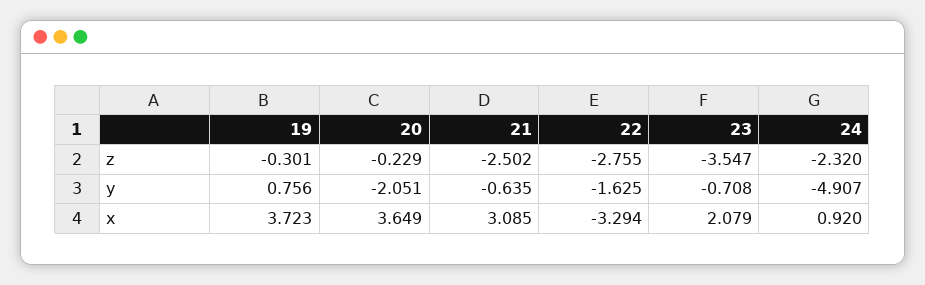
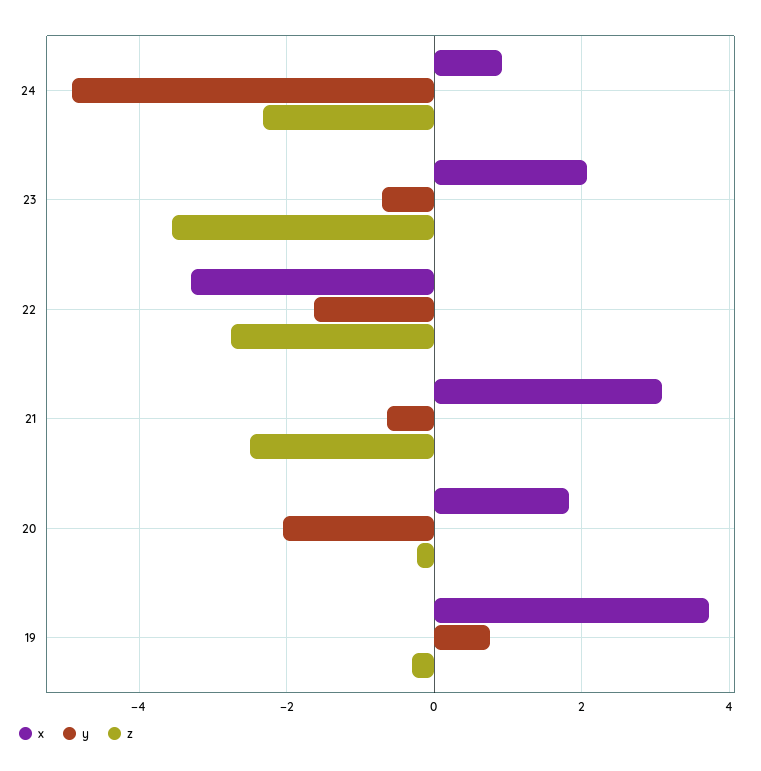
x, 20: 3.649 -> 1.8

